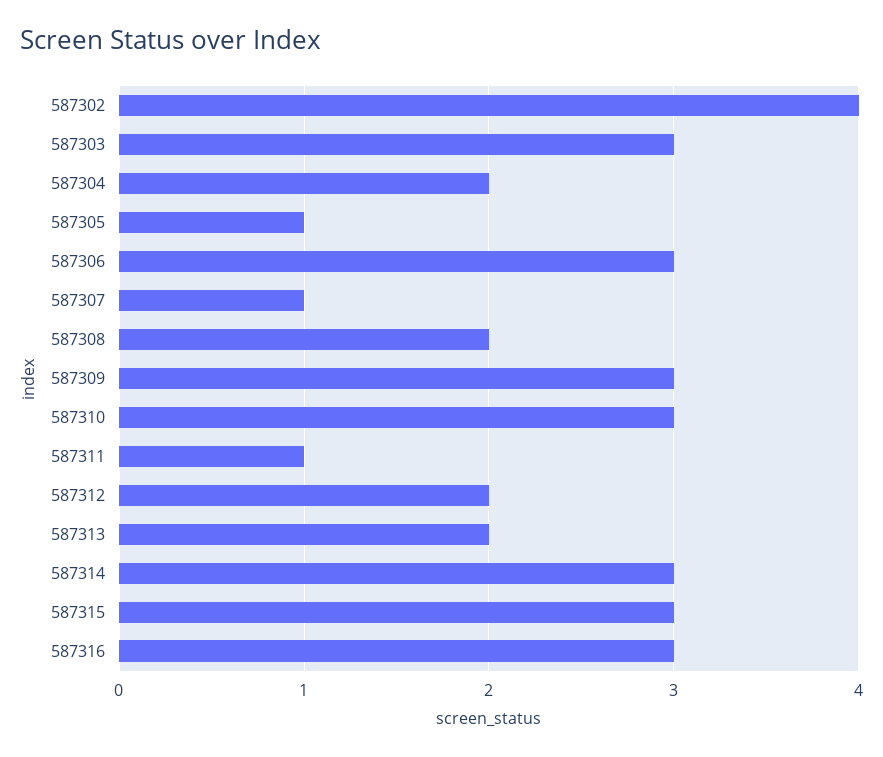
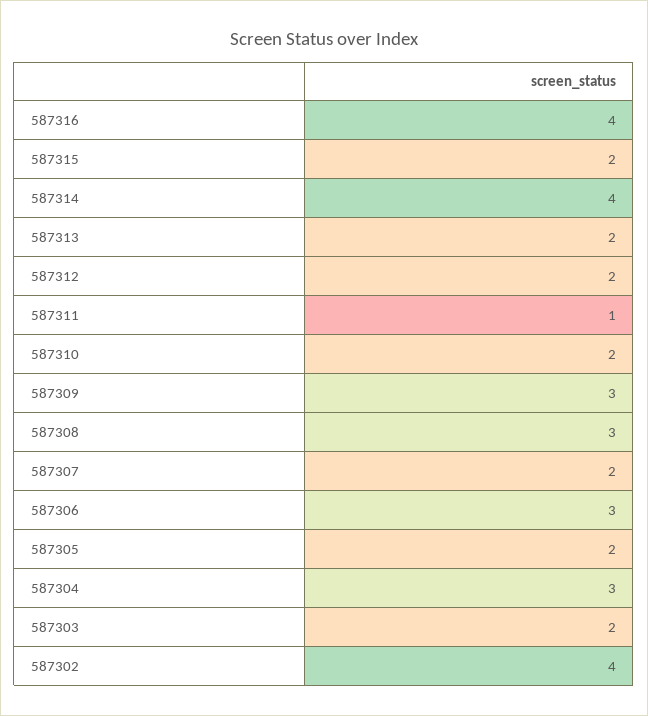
587303: 3 -> 2
587304: 2 -> 3
587305: 1 -> 2
587307: 1 -> 2
587308: 2 -> 3
587310: 3 -> 2
587314: 3 -> 4
587315: 3 -> 2
587316: 3 -> 4

